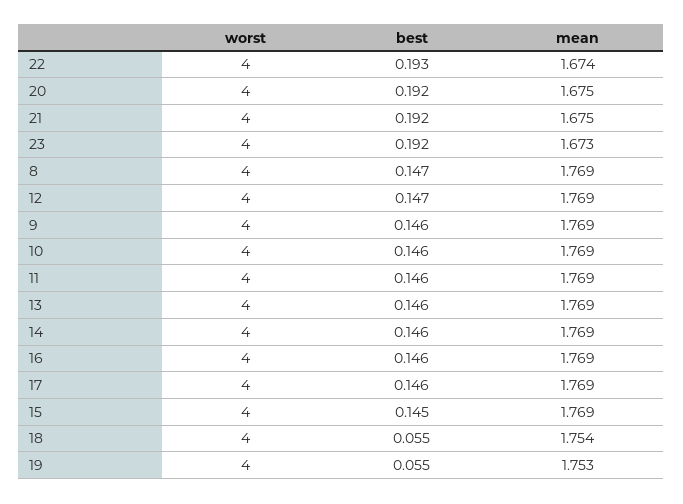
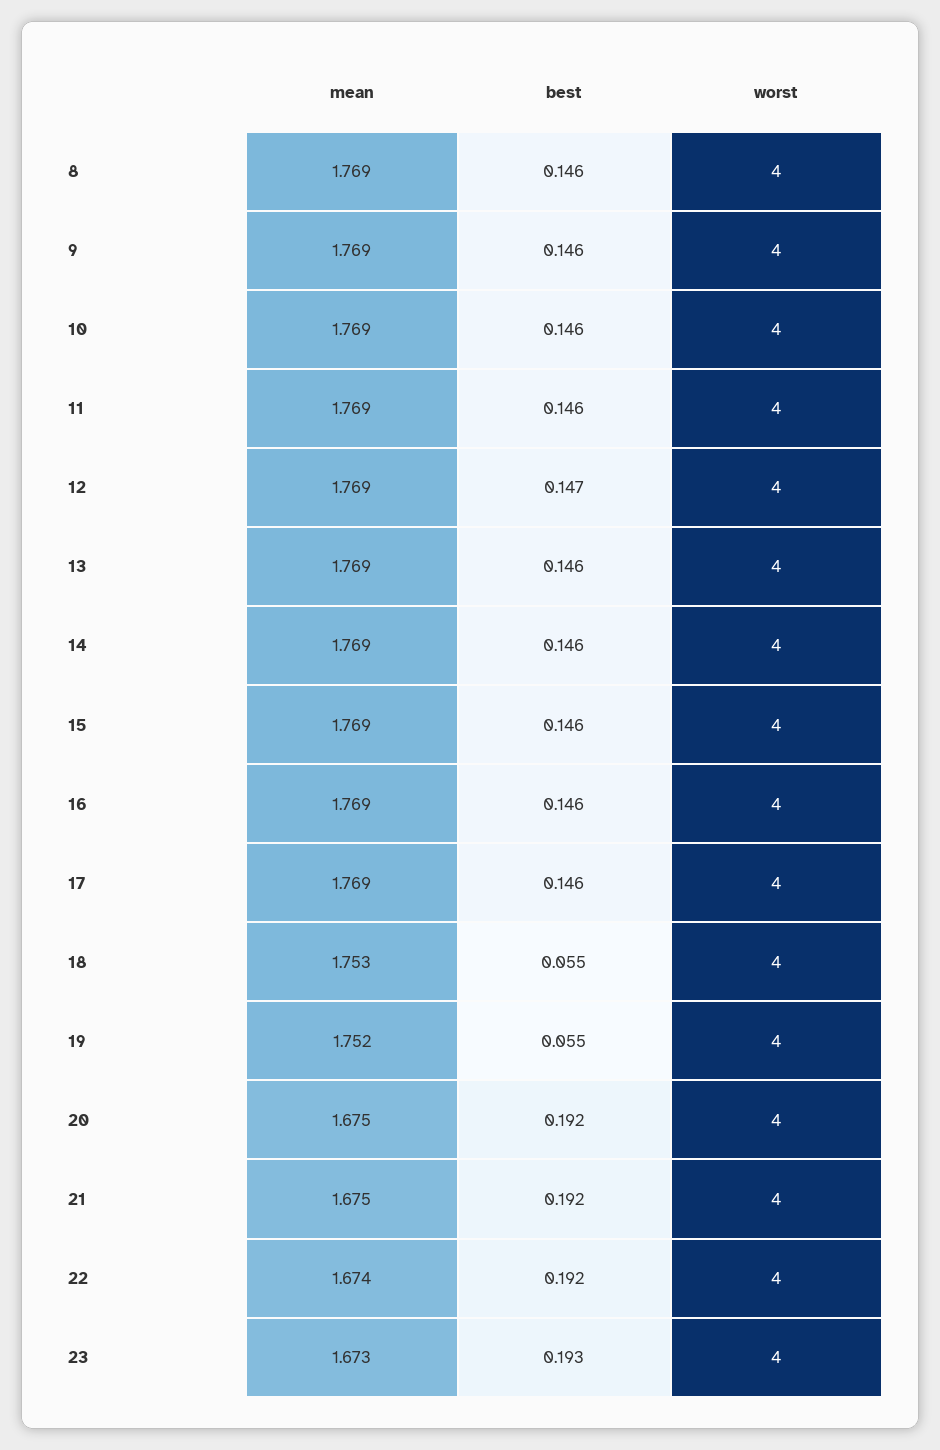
best, 22: 0.193 -> 0.192
best, 23: 0.192 -> 0.193
best, 8: 0.147 -> 0.146
best, 15: 0.145 -> 0.146
mean, 18: 1.754 -> 1.753
mean, 19: 1.753 -> 1.752

